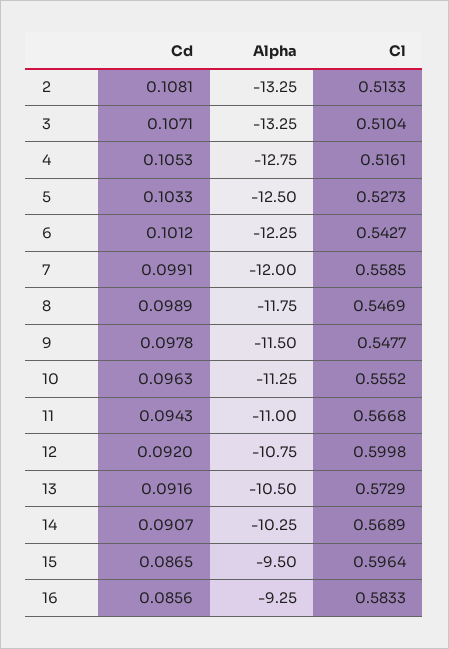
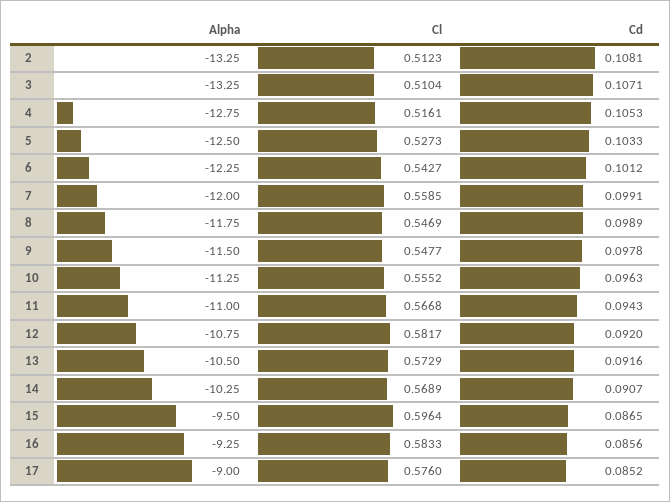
Cl, 2: 0.5133 -> 0.5123
Cl, 12: 0.5998 -> 0.5817
Alpha, 17: none -> -9
Cl, 17: none -> 0.576
Cd, 17: none -> 0.0852

